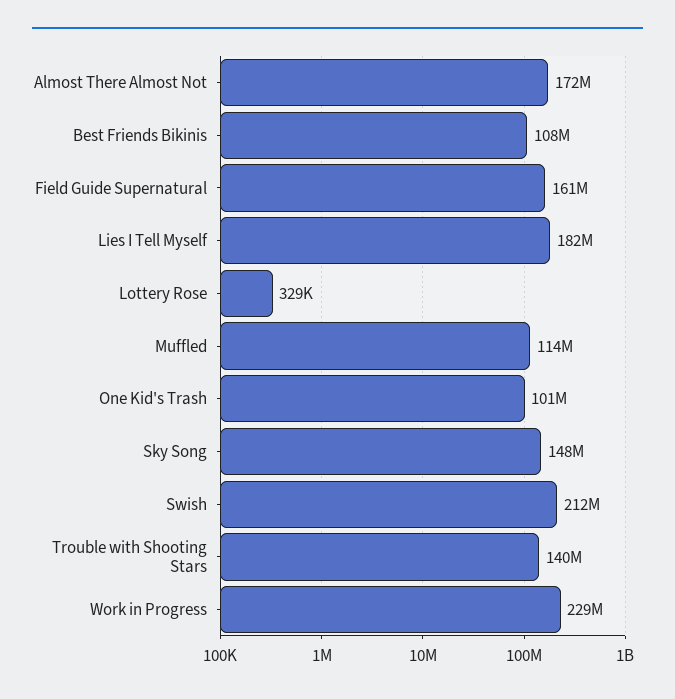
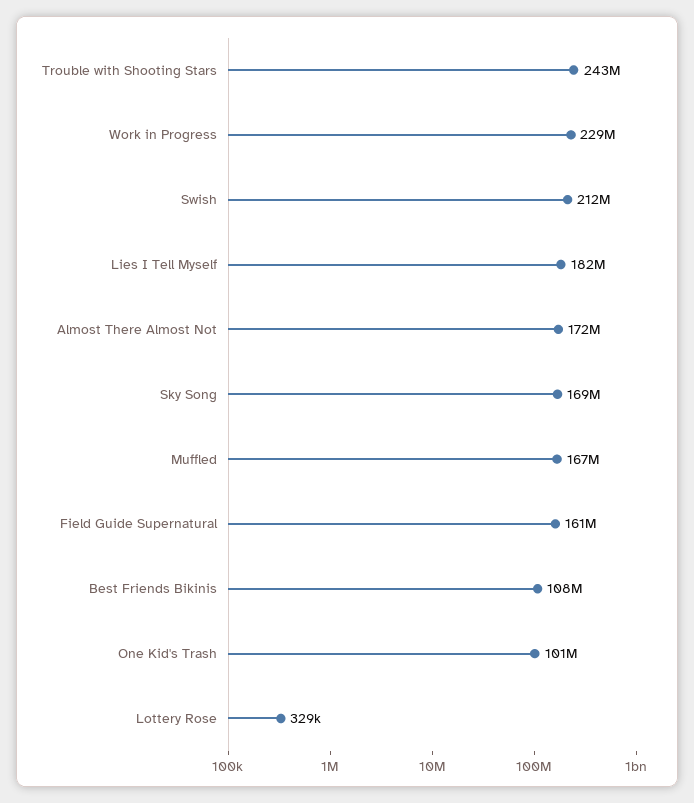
Muffled: 114000000 -> 167000000
Sky Song: 148000000 -> 169000000
Trouble with Shooting Stars: 140000000 -> 243000000

